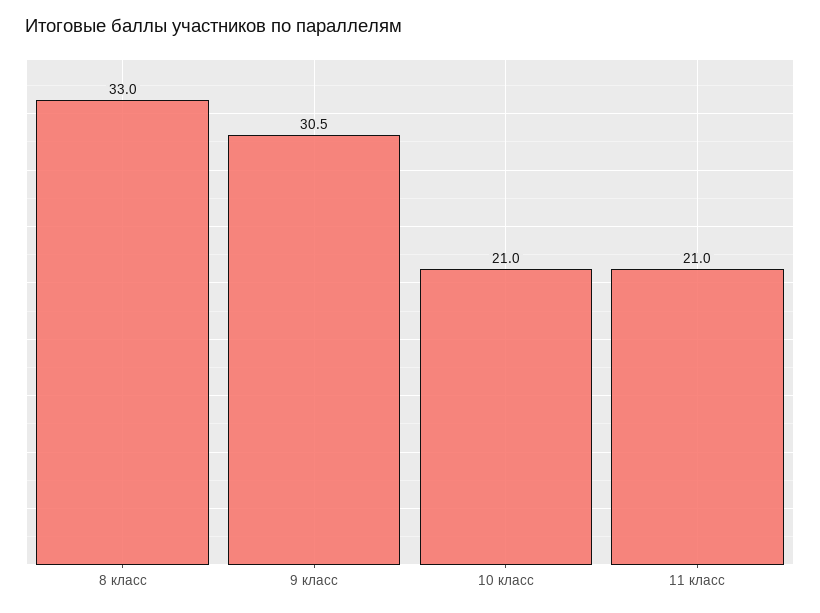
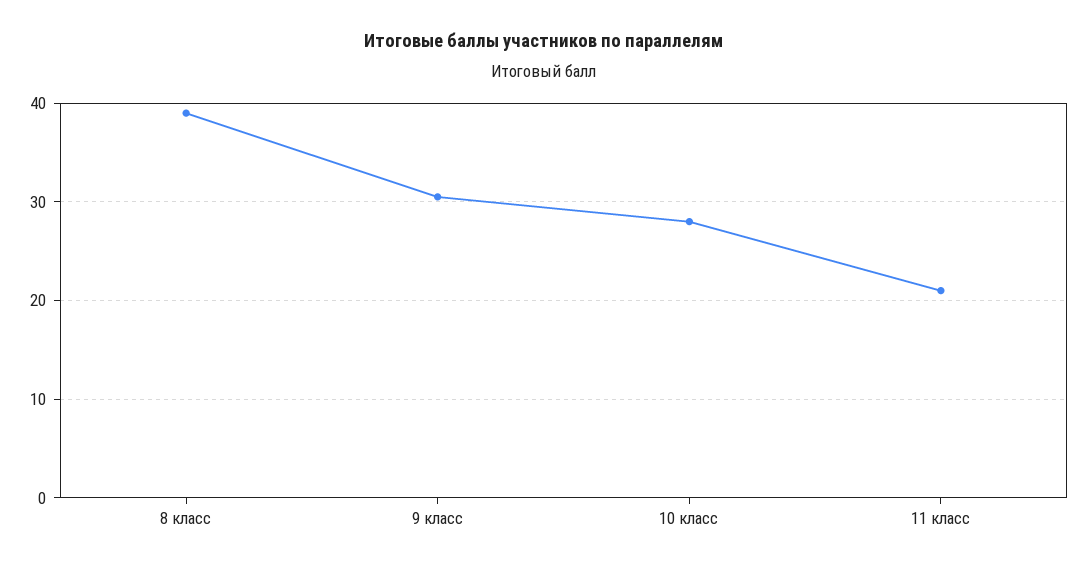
8 класс: 33 -> 39
10 класс: 21 -> 28

